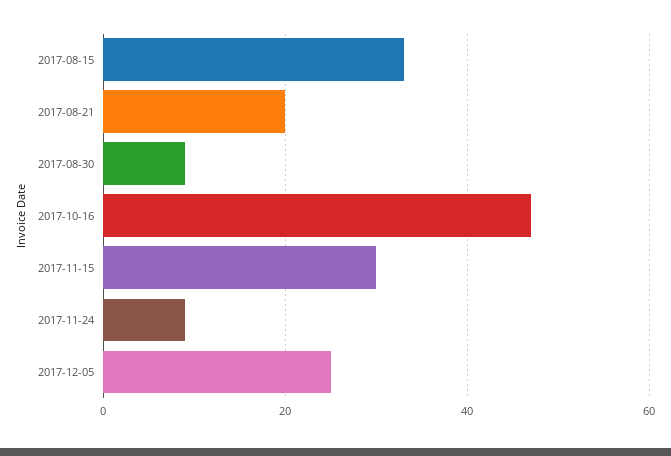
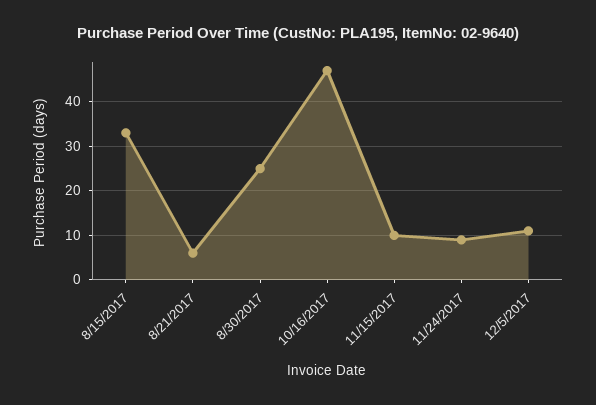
2017-08-21: 20 -> 5
2017-08-30: 10 -> 25
2017-11-15: 30 -> 10
2017-12-05: 25 -> 10

